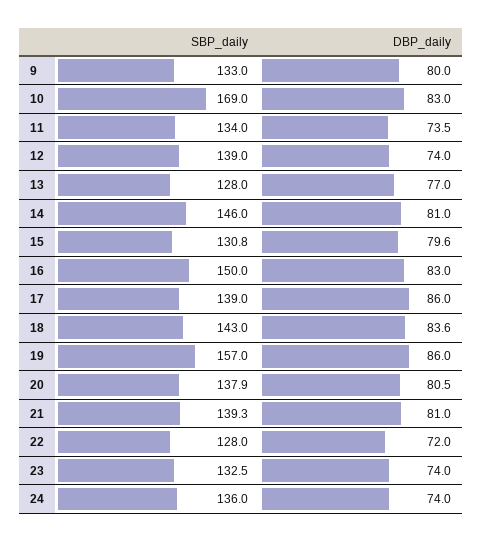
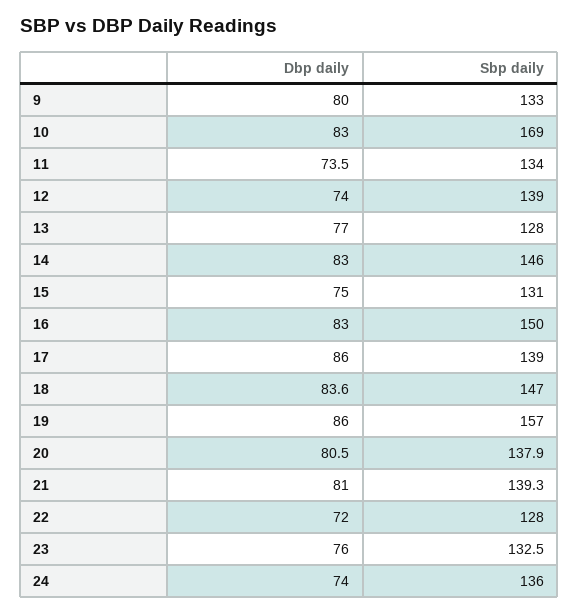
DBP_daily, 14: 81 -> 83
SBP_daily, 15: 130.8 -> 131
DBP_daily, 15: 79.6 -> 75
SBP_daily, 18: 143 -> 147
DBP_daily, 23: 74 -> 76

